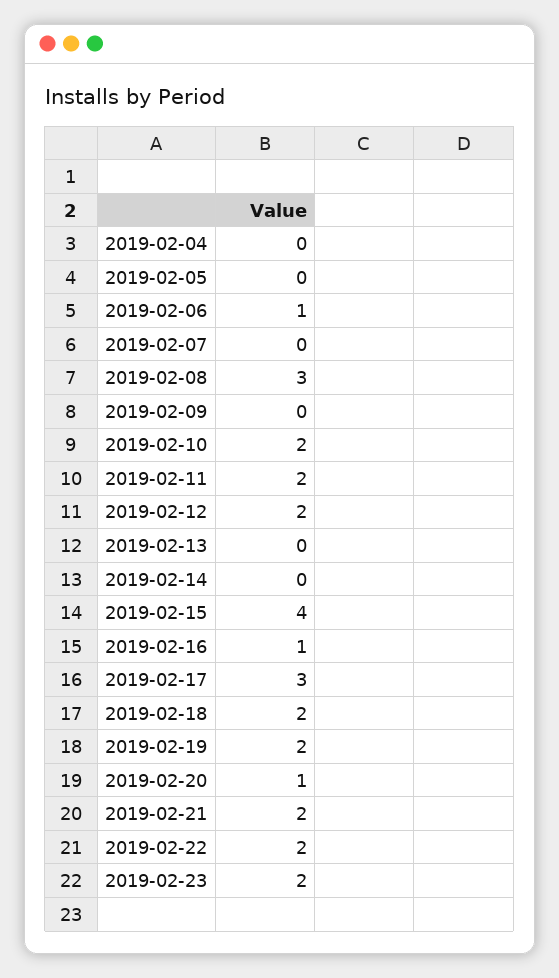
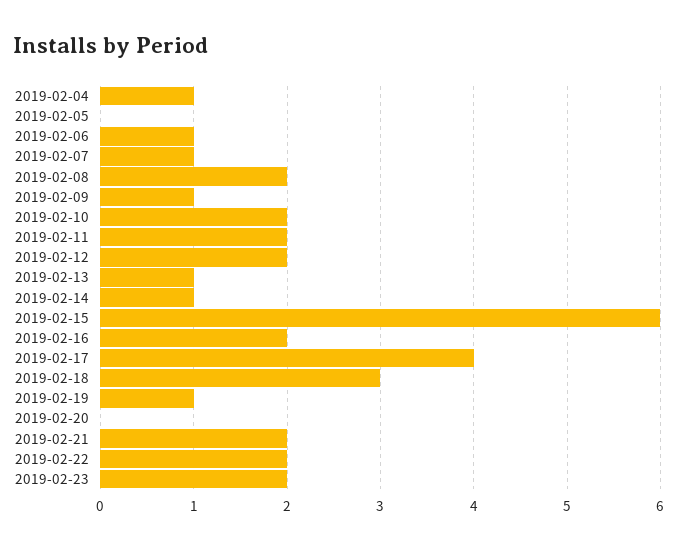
2019-02-04: 0 -> 1
2019-02-07: 0 -> 1
2019-02-08: 3 -> 2
2019-02-09: 0 -> 1
2019-02-13: 0 -> 1
2019-02-14: 0 -> 1
2019-02-15: 4 -> 6
2019-02-16: 1 -> 2
2019-02-17: 3 -> 4
2019-02-18: 2 -> 3
2019-02-19: 2 -> 1
2019-02-20: 1 -> 0

